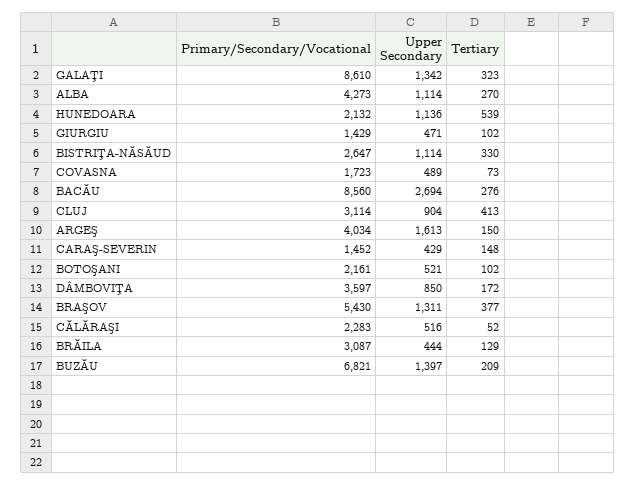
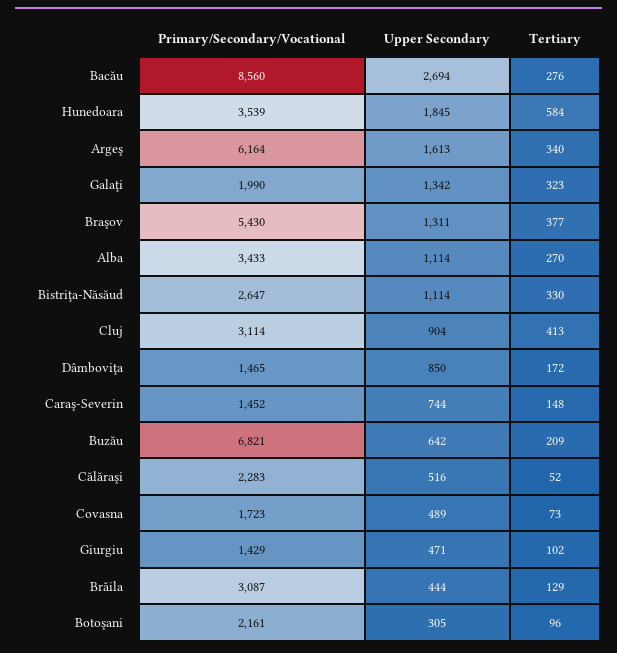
Primary/Secondary/Vocational, GALAŢI: 8610 -> 1990
Primary/Secondary/Vocational, ALBA: 4273 -> 3433
Primary/Secondary/Vocational, HUNEDOARA: 2132 -> 3539
Upper Secondary, HUNEDOARA: 1136 -> 1845
Tertiary, HUNEDOARA: 539 -> 584
Primary/Secondary/Vocational, ARGEŞ: 4034 -> 6164
Tertiary, ARGEŞ: 150 -> 340
Upper Secondary, CARAŞ-SEVERIN: 429 -> 744
Upper Secondary, BOTOŞANI: 521 -> 305
Tertiary, BOTOŞANI: 102 -> 96
Primary/Secondary/Vocational, DÂMBOVIŢA: 3597 -> 1465
Upper Secondary, BUZĂU: 1397 -> 642

